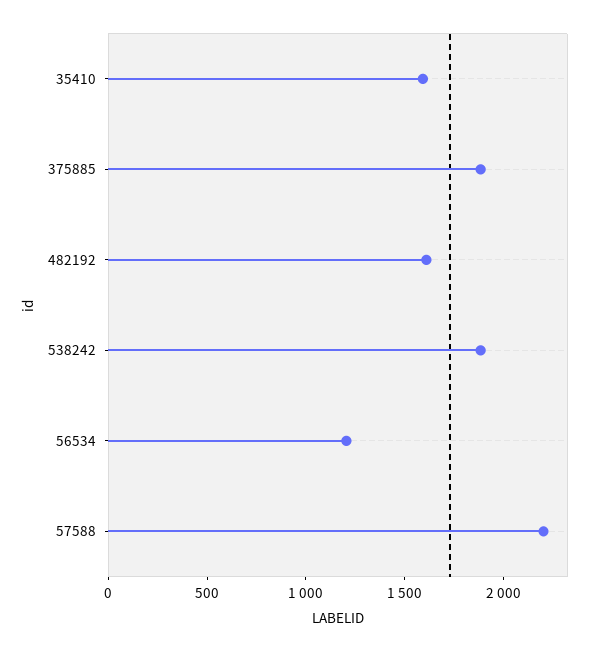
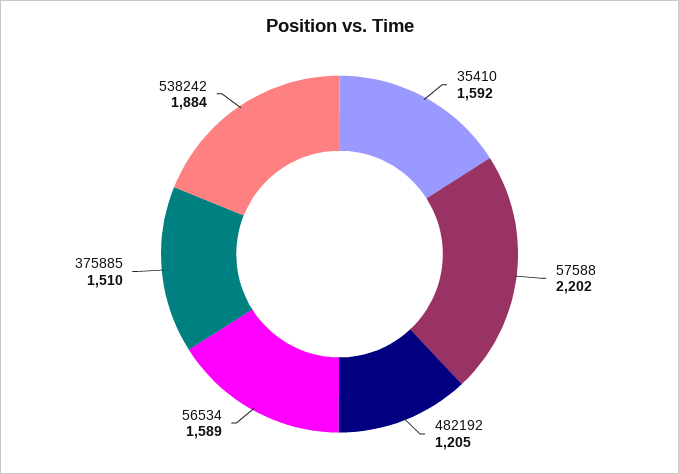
375885: 1900 -> 1510
482192: 1600 -> 1205
56534: 1200 -> 1589

